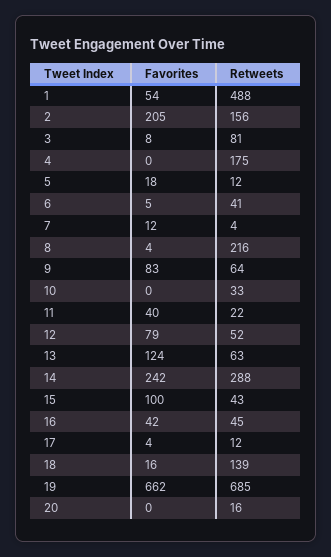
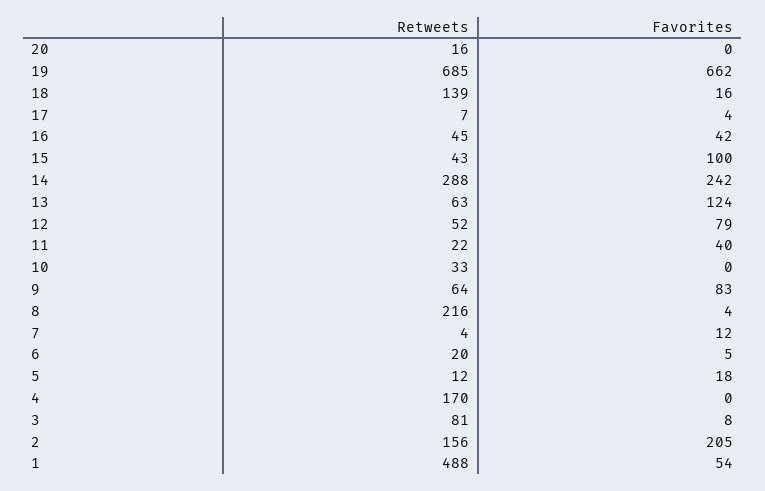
Retweets, 4: 175 -> 170
Retweets, 6: 41 -> 20
Retweets, 17: 12 -> 7

